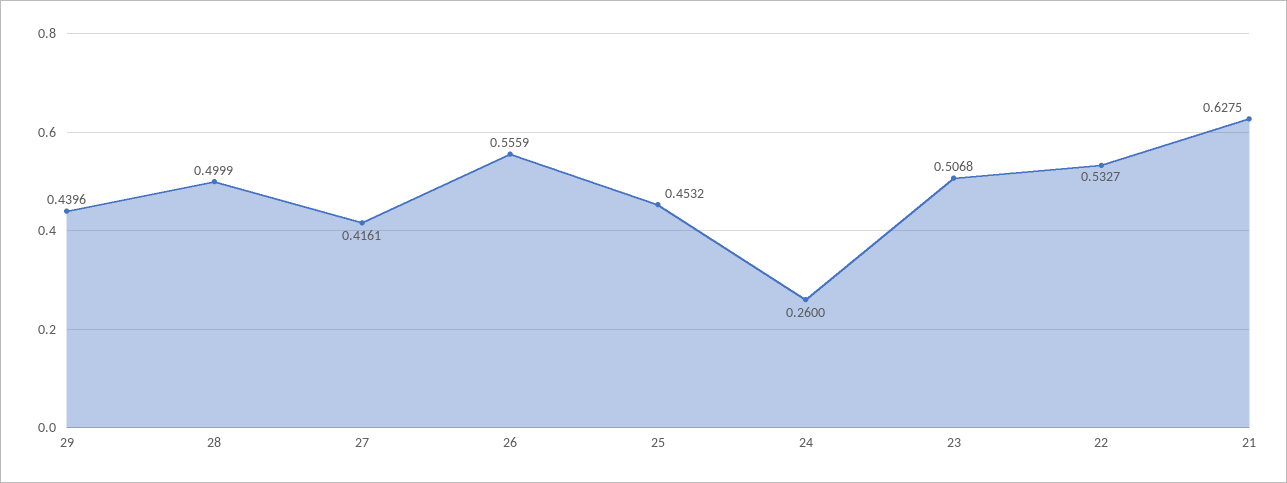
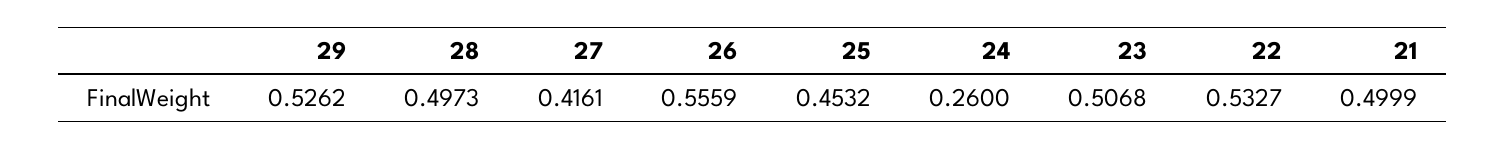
29: 0.4396 -> 0.5262
28: 0.4999 -> 0.4973
21: 0.6275 -> 0.4999

